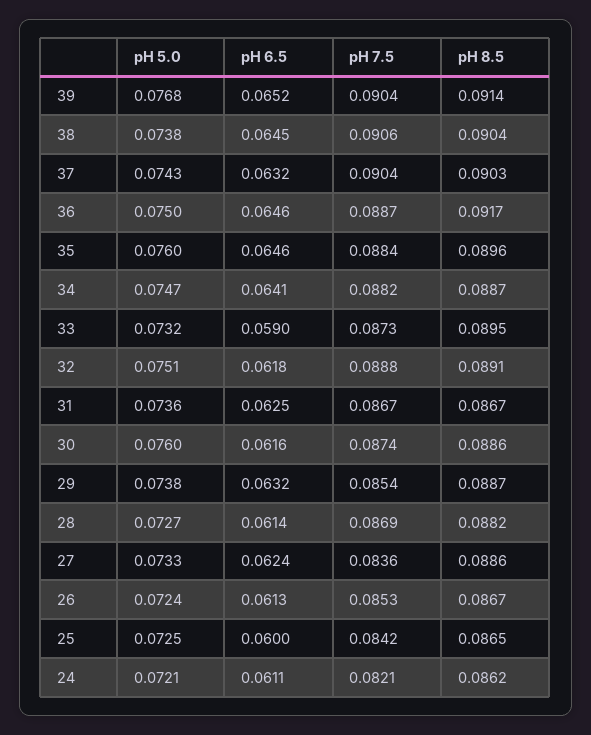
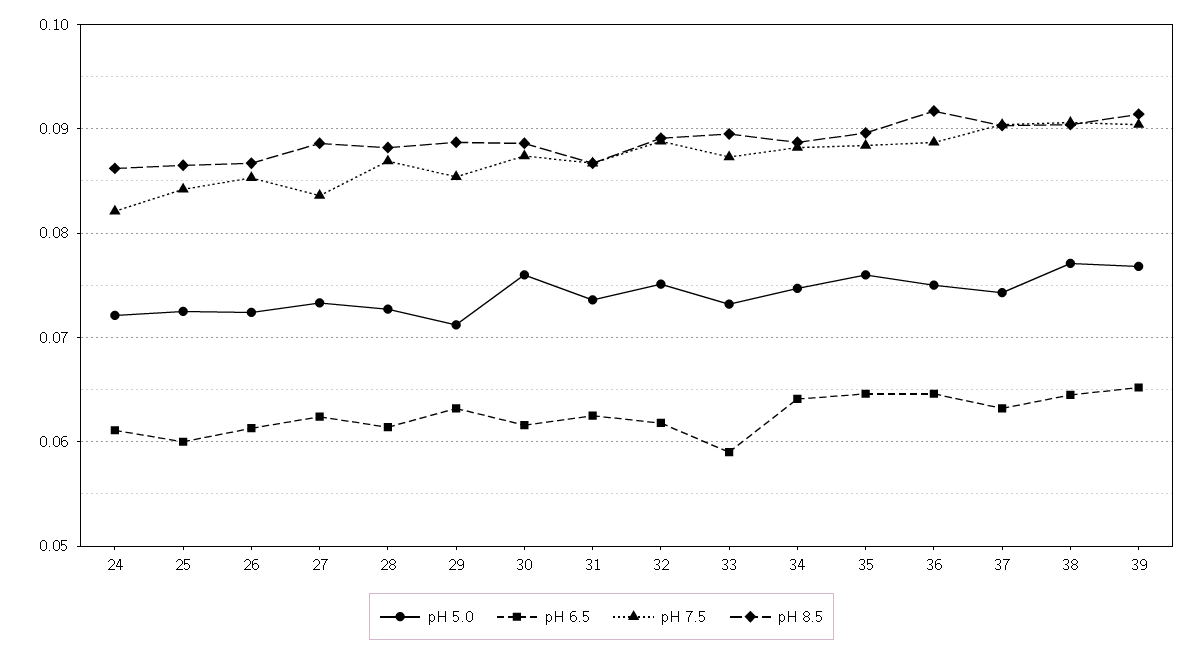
pH 5.0, 38: 0.0738 -> 0.077
pH 5.0, 29: 0.0738 -> 0.071

